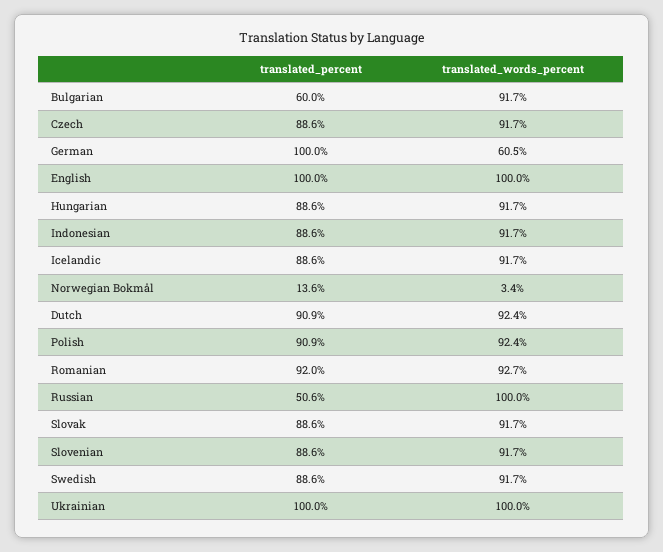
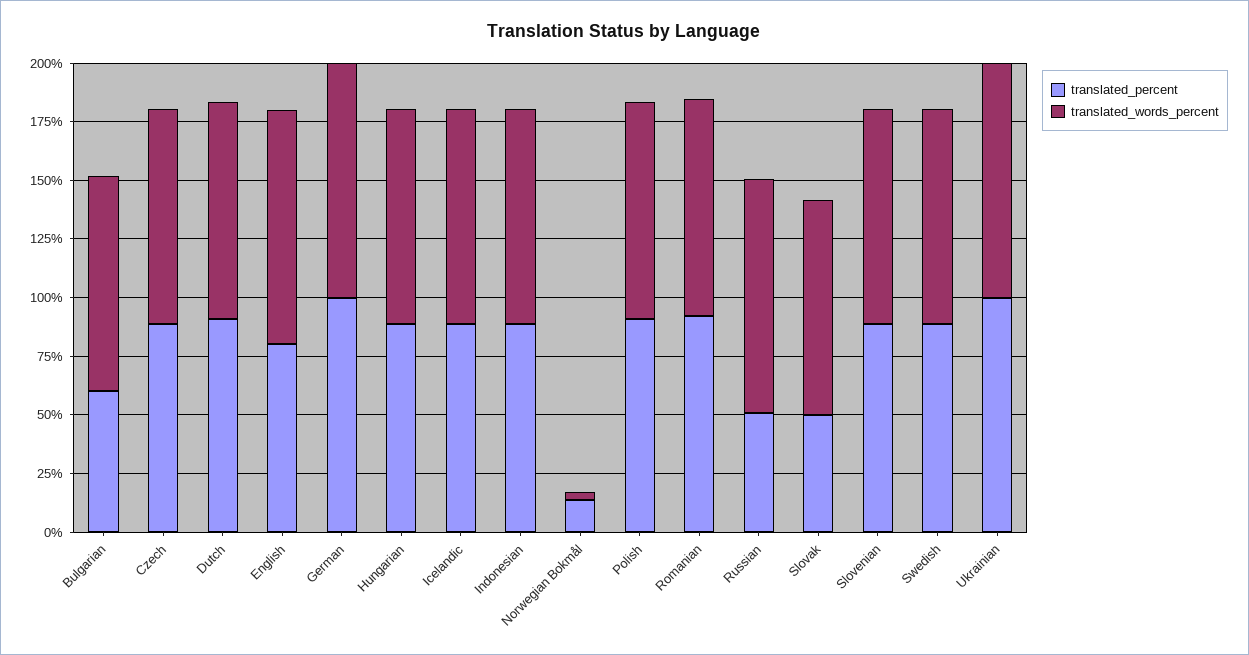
translated_words_percent, German: 60.5 -> 100
translated_percent, English: 100 -> 80
translated_percent, Slovak: 88.6 -> 50

